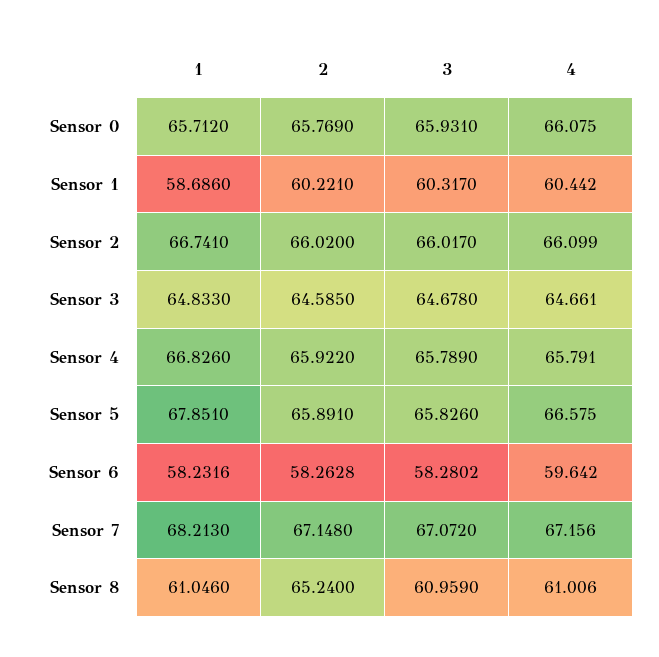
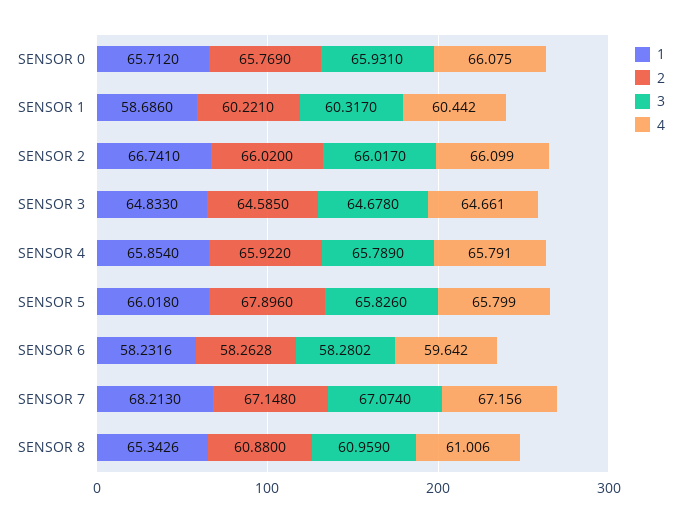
1, Sensor 4: 66.826 -> 65.854
1, Sensor 5: 67.851 -> 66.018
2, Sensor 5: 65.891 -> 67.896
4, Sensor 5: 66.575 -> 65.799
3, Sensor 7: 67.072 -> 67.074
1, Sensor 8: 61.046 -> 65.3426
2, Sensor 8: 65.24 -> 60.88

